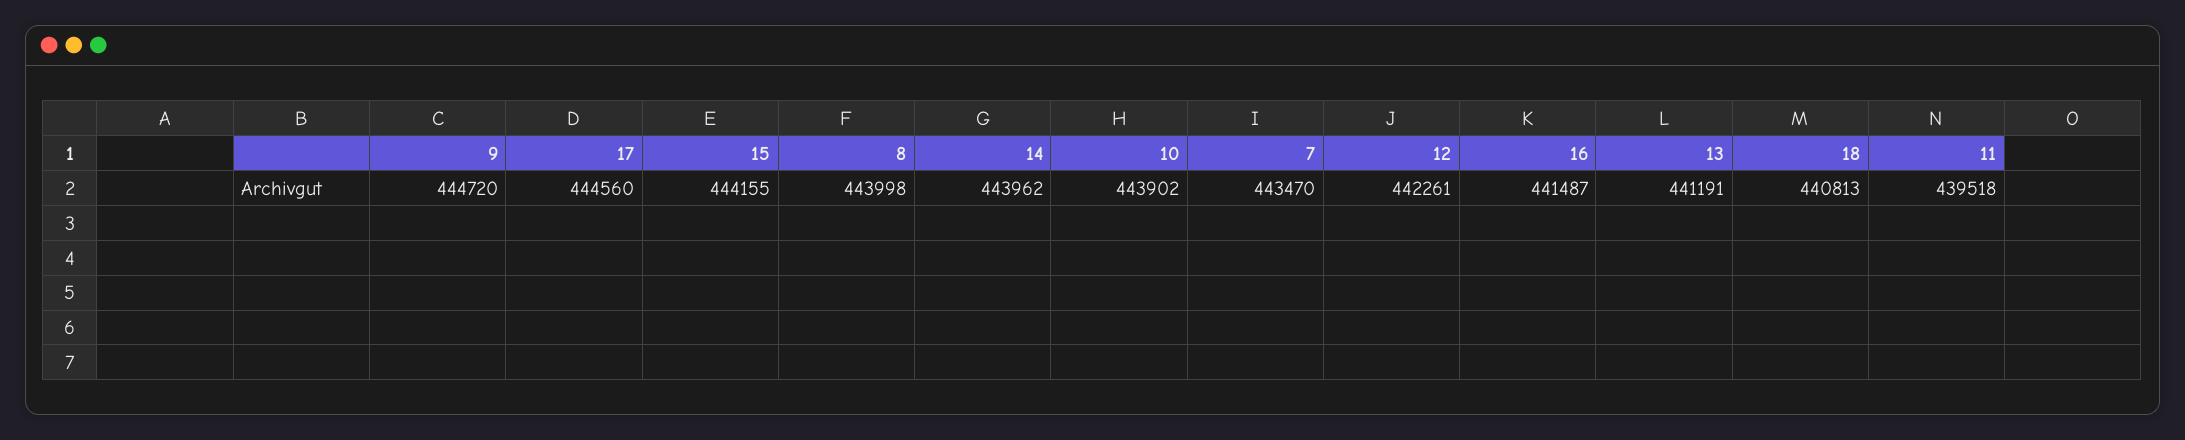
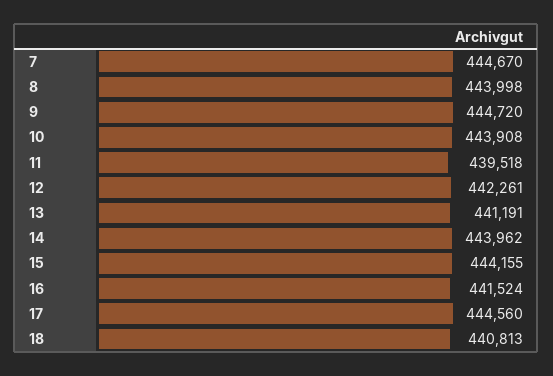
10: 443902 -> 443908
7: 443470 -> 444670
16: 441487 -> 441524

